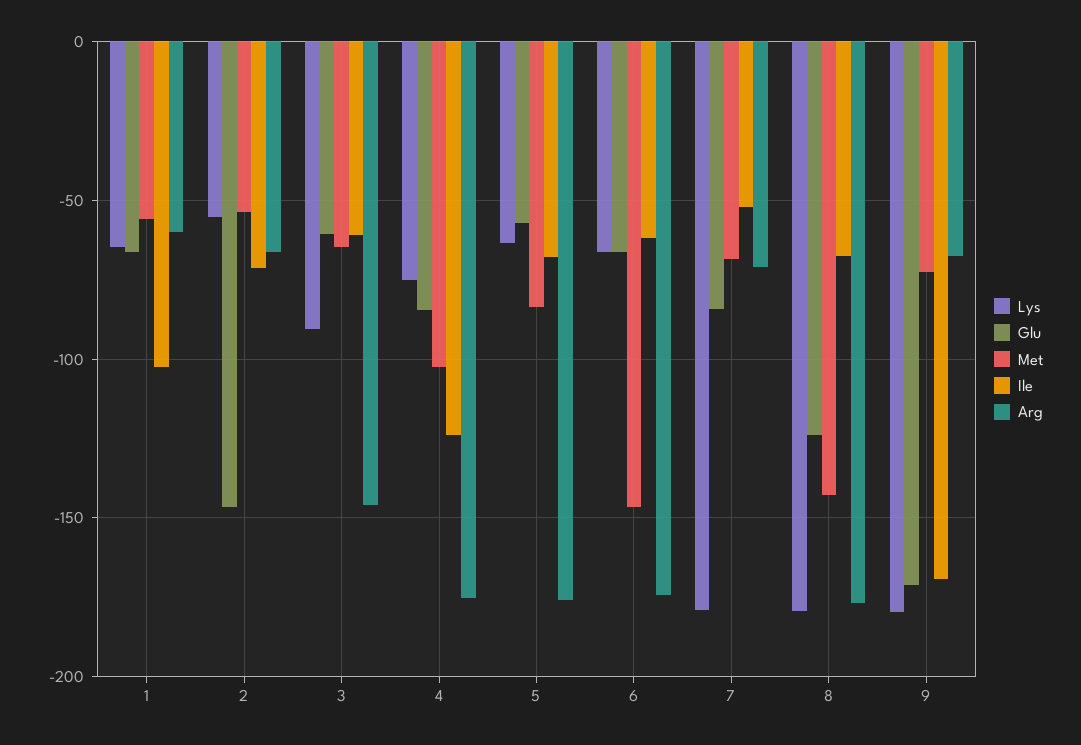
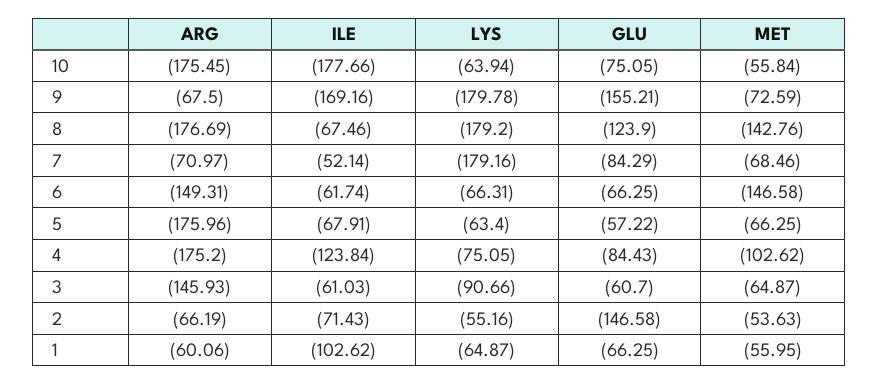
Met, 5: -85 -> -66.25
Arg, 6: -175 -> -149.31
Glu, 9: -170 -> -155.21
Arg, 10: none -> -175.45
Ile, 10: none -> -177.66
Lys, 10: none -> -63.94
Glu, 10: none -> -75.05
Met, 10: none -> -55.84

